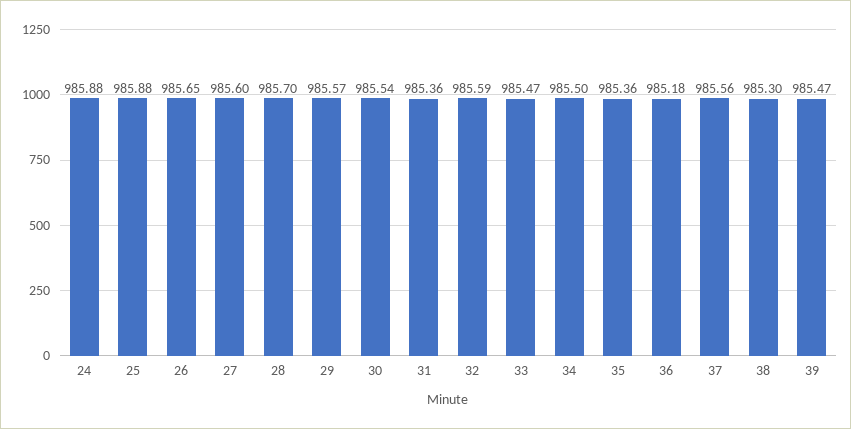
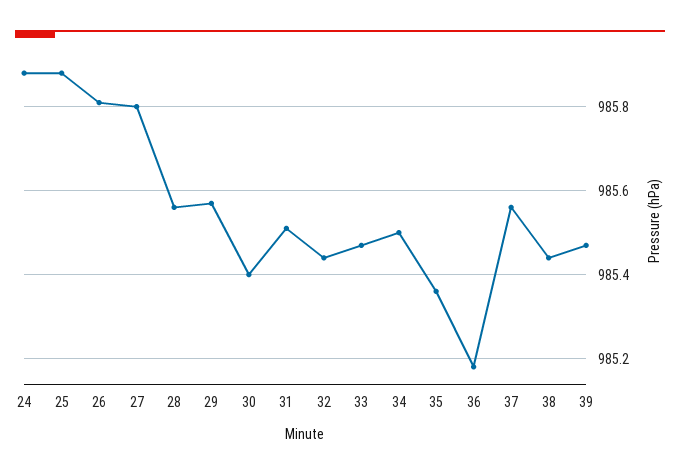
26: 985.65 -> 985.8
27: 985.6 -> 985.8
28: 985.7 -> 985.55
30: 985.54 -> 985.4
31: 985.36 -> 985.5
32: 985.59 -> 985.45
38: 985.3 -> 985.45

